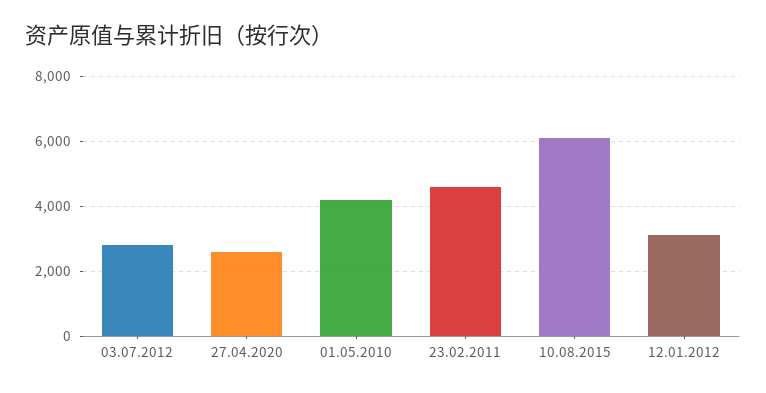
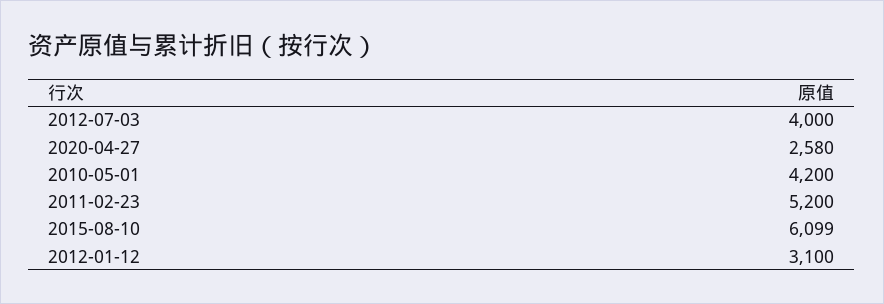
03.07.2012: 2800 -> 4000
23.02.2011: 4600 -> 5200

